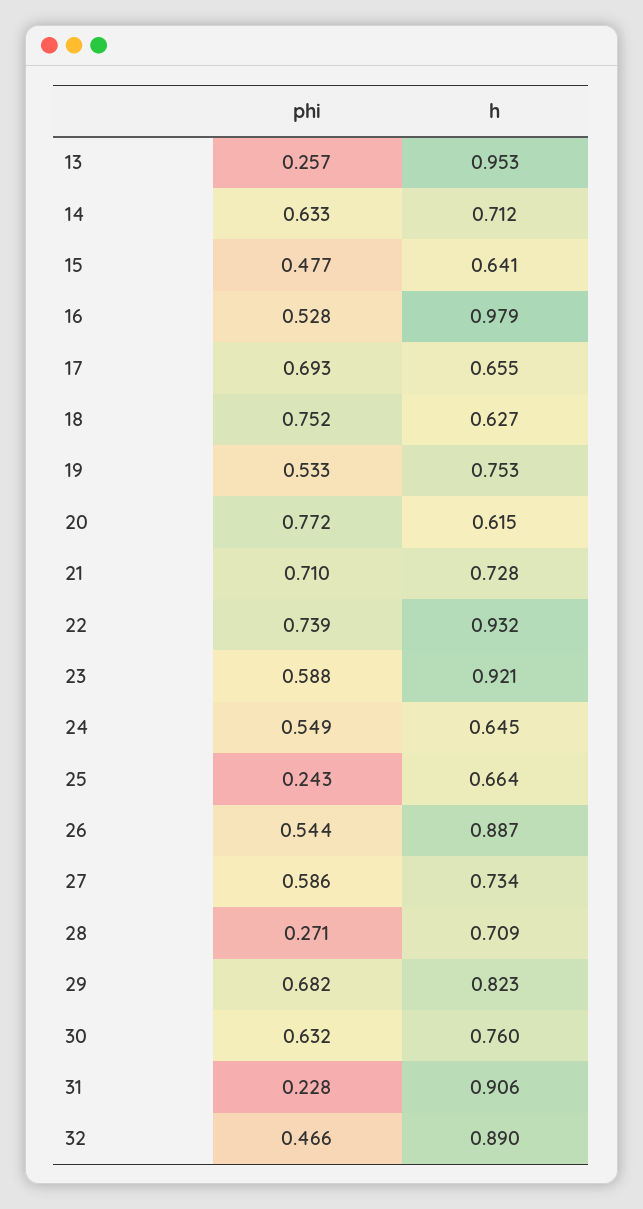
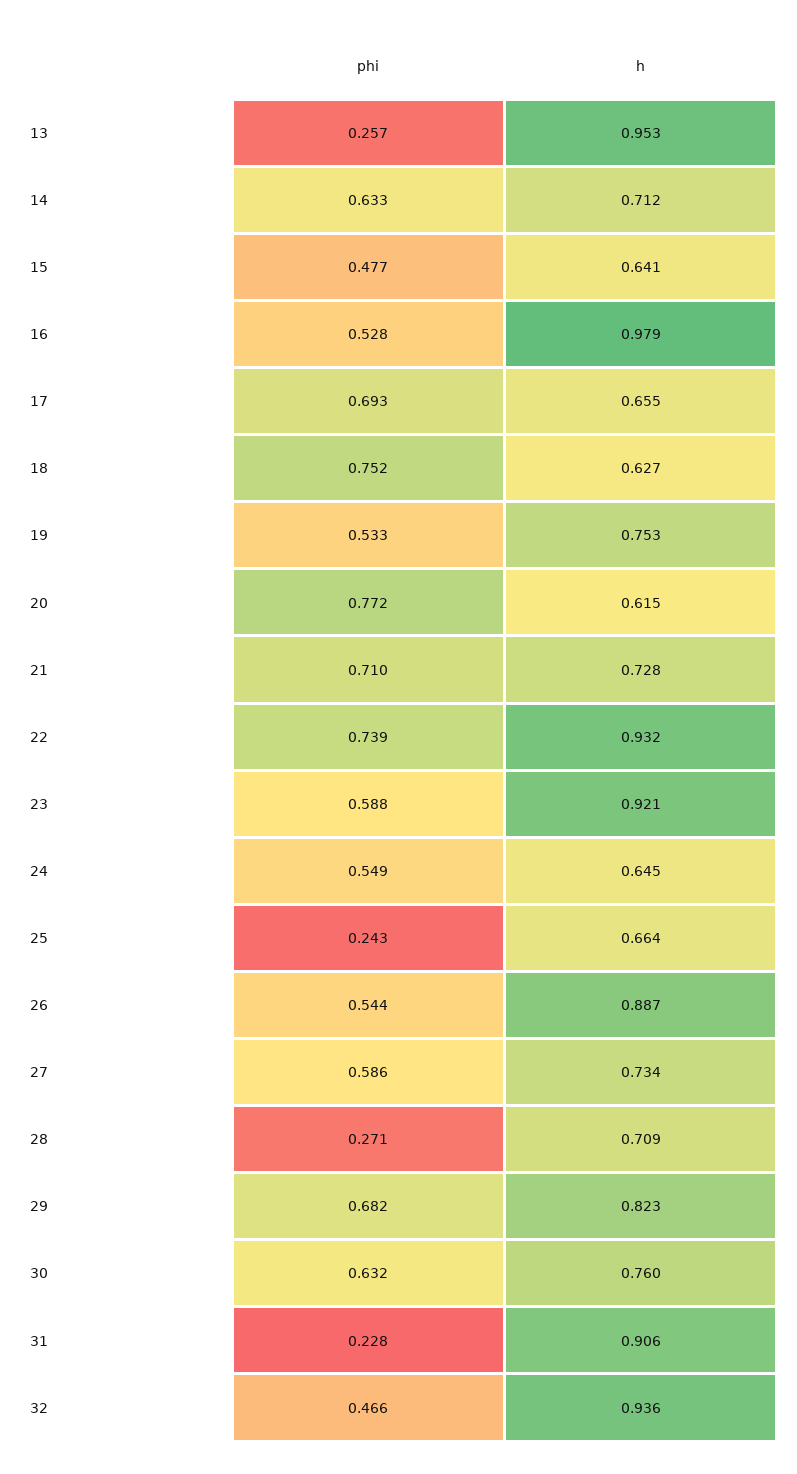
h, 32: 0.89 -> 0.936

